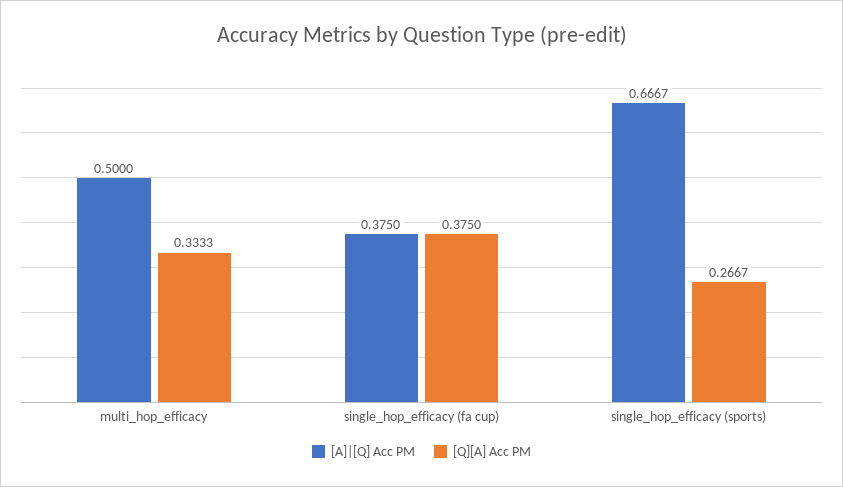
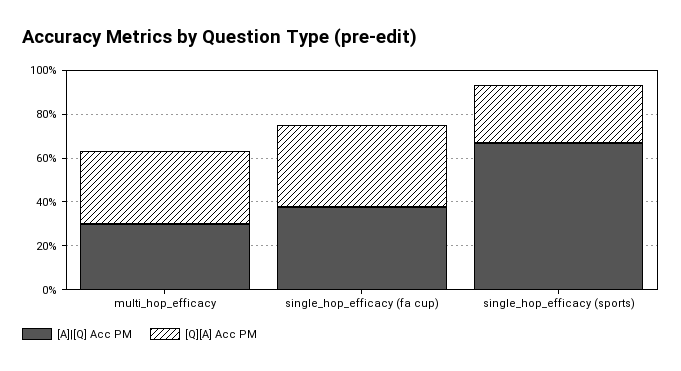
[A]|[Q] Acc PM, multi_hop_efficacy: 0.5 -> 0.3

